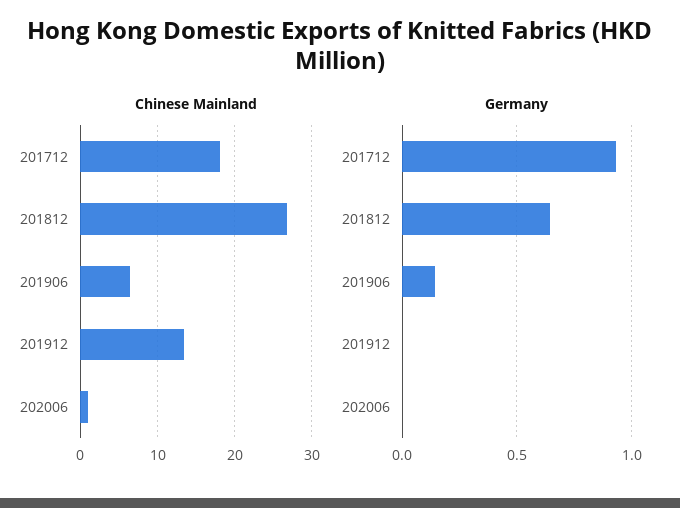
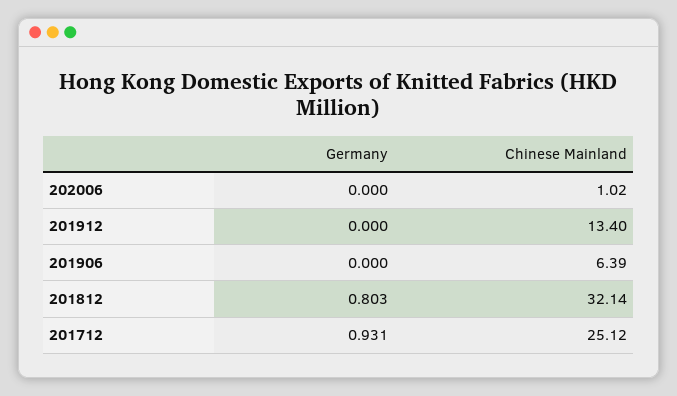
Chinese Mainland, 201712: 18 -> 25.12
Chinese Mainland, 201812: 27 -> 32.14
Germany, 201812: 0.65 -> 0.803
Germany, 201906: 0.15 -> 0

